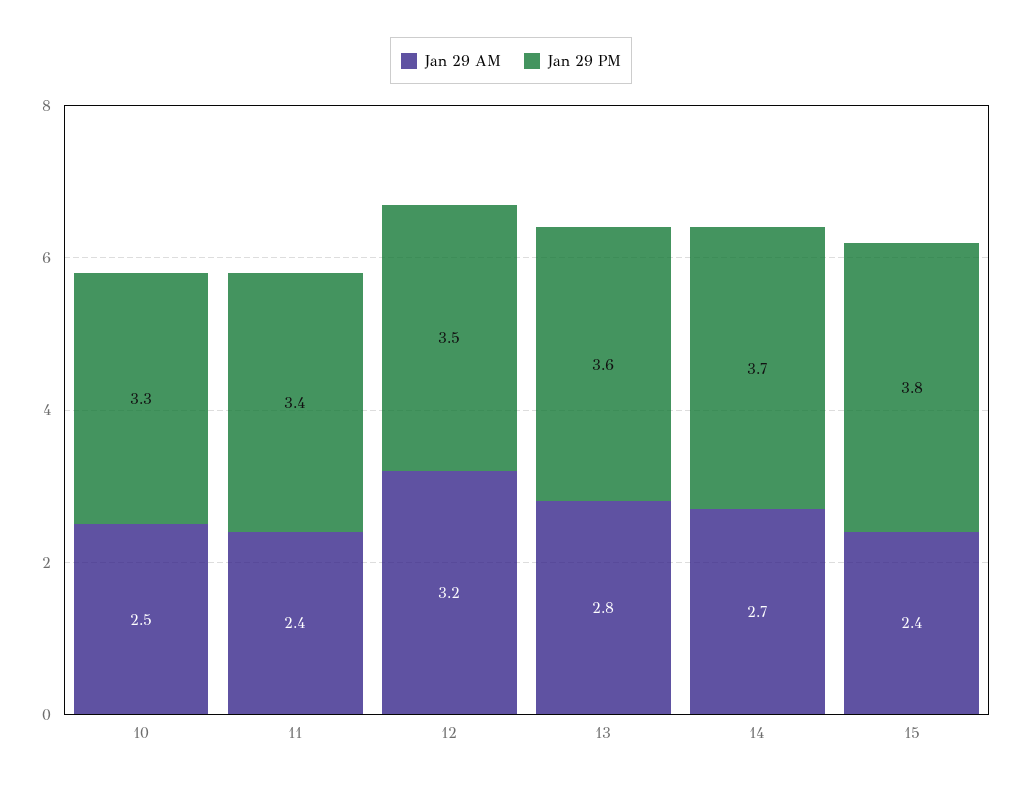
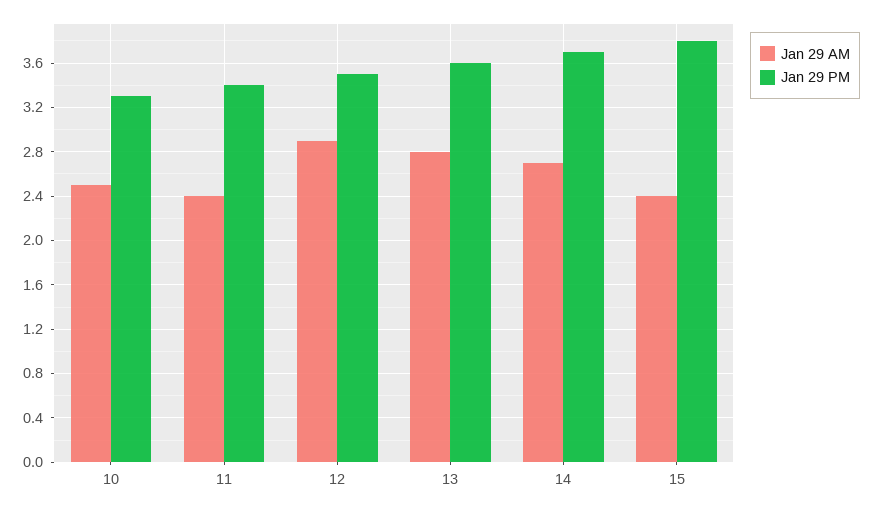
Jan 29 AM, 12: 3.2 -> 2.9

